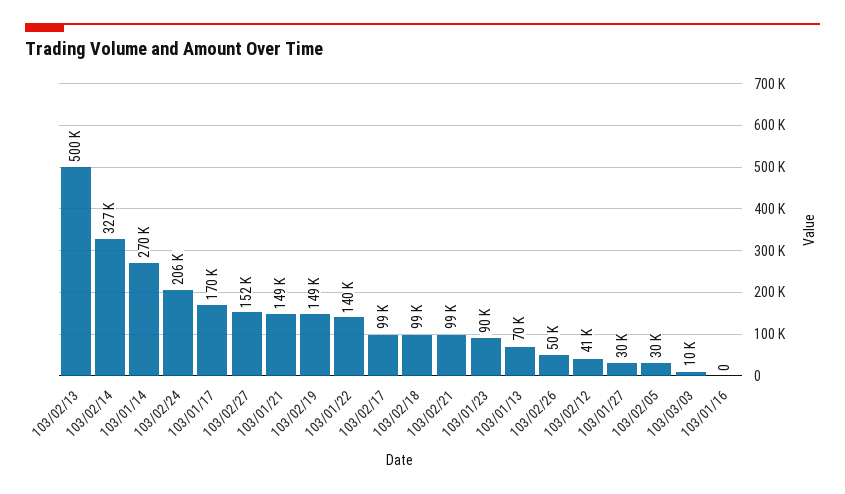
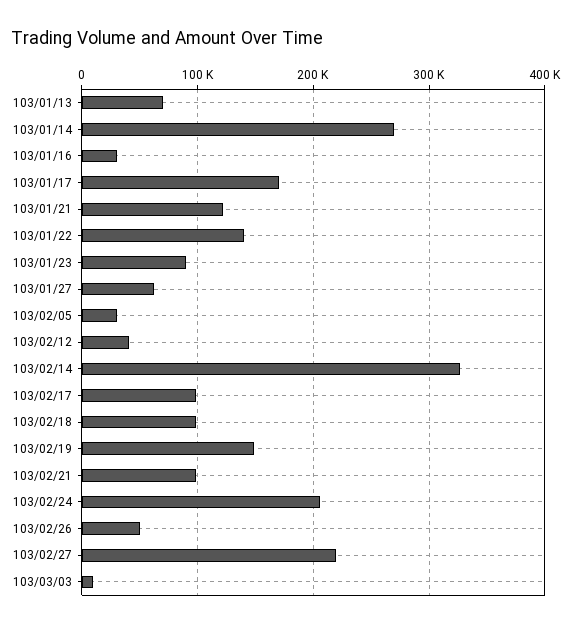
103/02/13: 500000 -> none
103/02/27: 152000 -> 220000
103/01/21: 149000 -> 120000
103/01/27: 30000 -> 60000
103/01/16: 0 -> 30000

